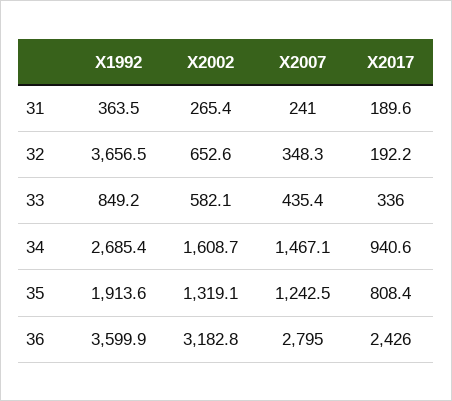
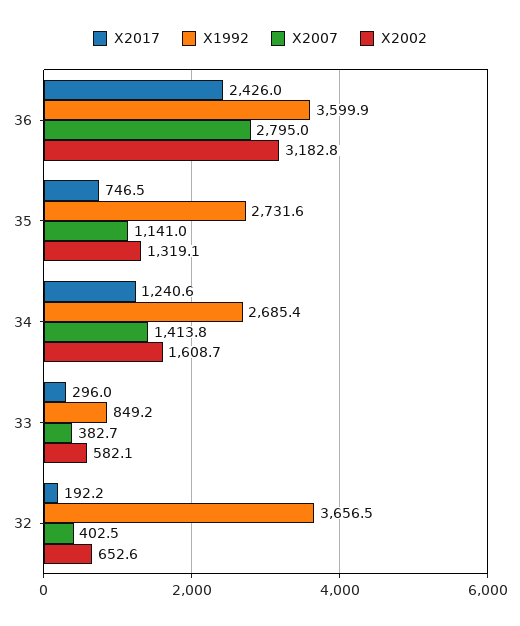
X1992, 31: 363.5 -> none
X2002, 31: 265.4 -> none
X2007, 31: 241 -> none
X2017, 31: 189.6 -> none
X2007, 32: 348.3 -> 402.5
X2007, 33: 435.4 -> 382.7
X2017, 33: 336 -> 296
X2007, 34: 1467.1 -> 1413.8
X2017, 34: 940.6 -> 1240.6
X1992, 35: 1913.6 -> 2731.6
X2007, 35: 1242.5 -> 1141
X2017, 35: 808.4 -> 746.5

